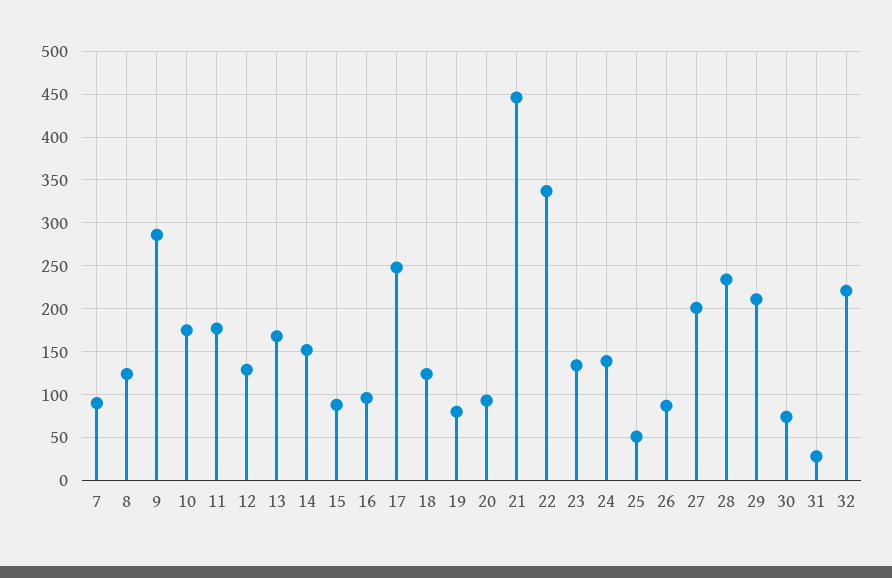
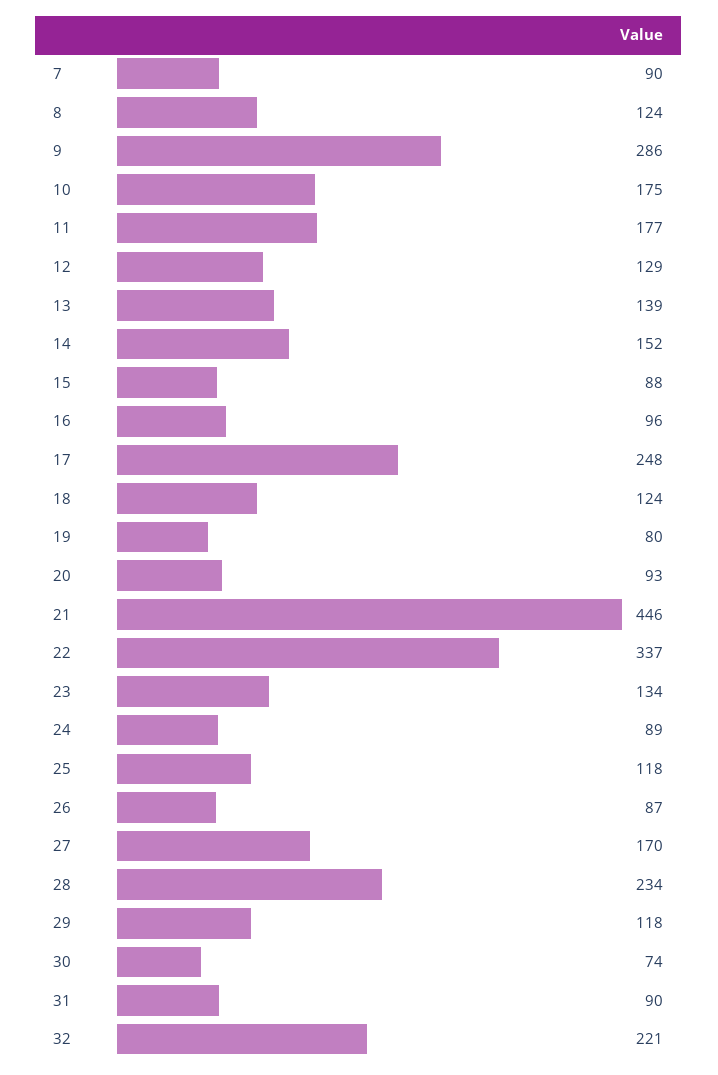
13: 170 -> 139
24: 140 -> 89
25: 50 -> 118
27: 200 -> 170
29: 210 -> 118
31: 30 -> 90

